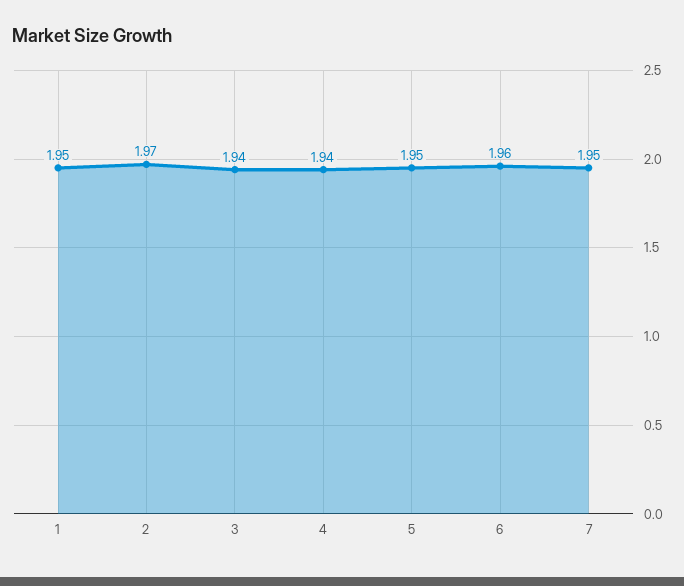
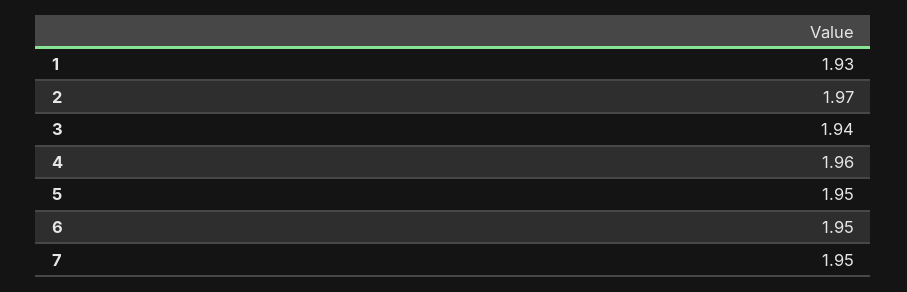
1: 1.95 -> 1.93
4: 1.94 -> 1.96
6: 1.96 -> 1.95

